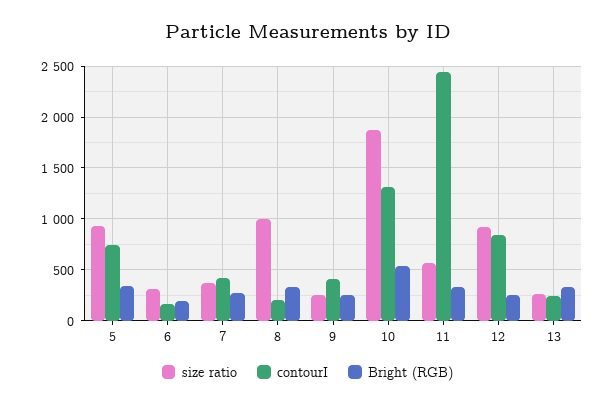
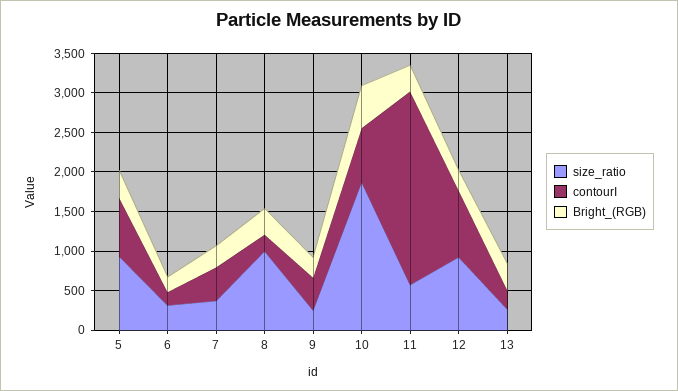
contourI, 10: 1300 -> 750

